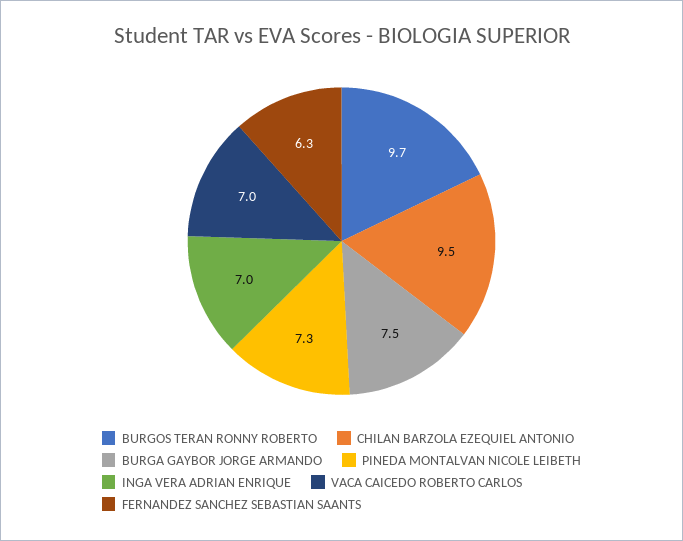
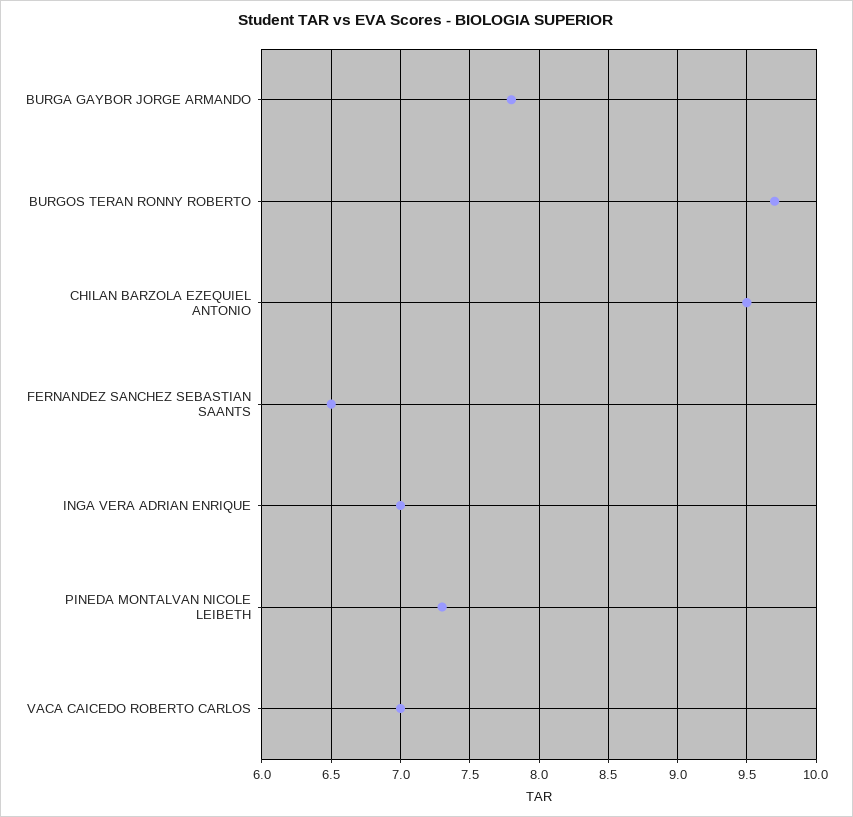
BURGA GAYBOR JORGE ARMANDO: 7.5 -> 7.8
FERNANDEZ SANCHEZ SEBASTIAN SAANTS: 6.3 -> 6.5

